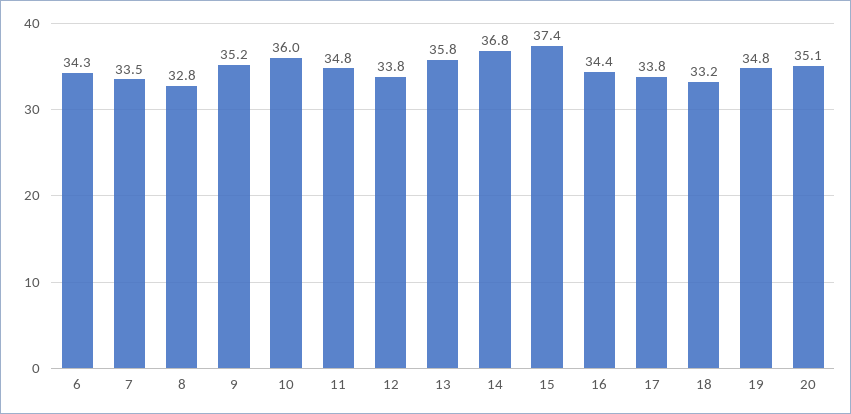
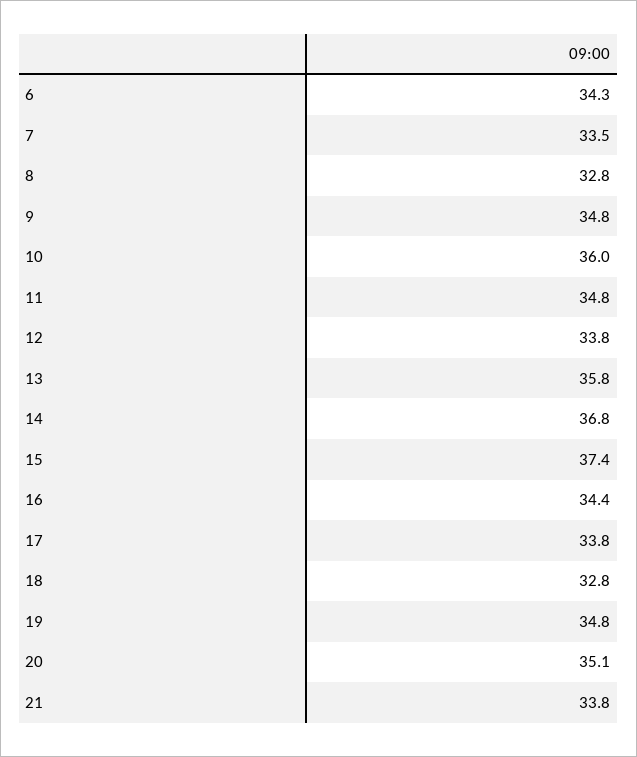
9: 35.2 -> 34.8
18: 33.2 -> 32.8
21: none -> 33.8

